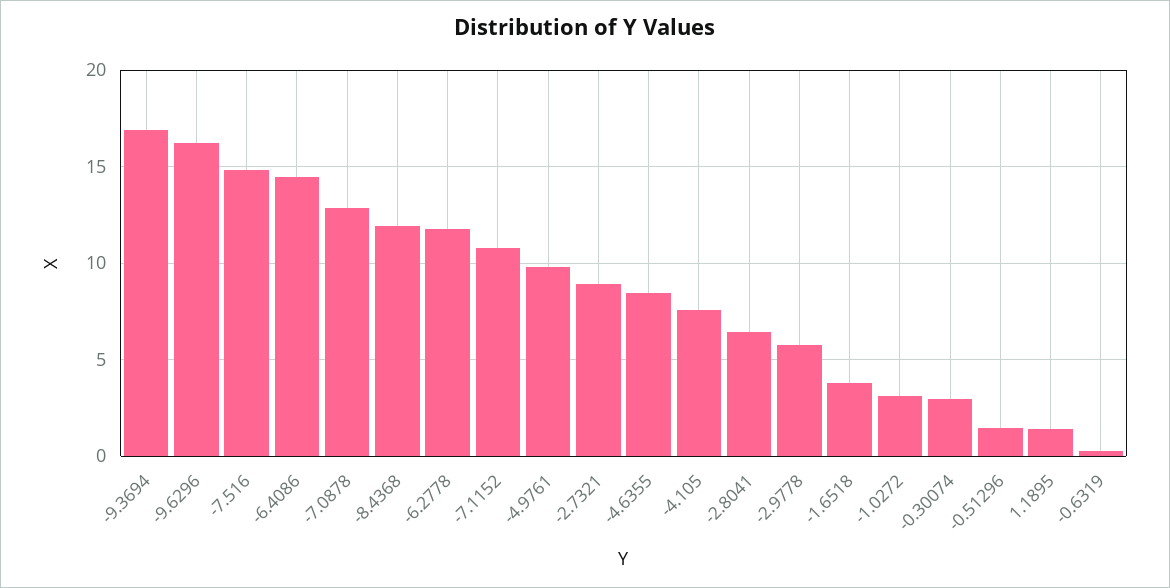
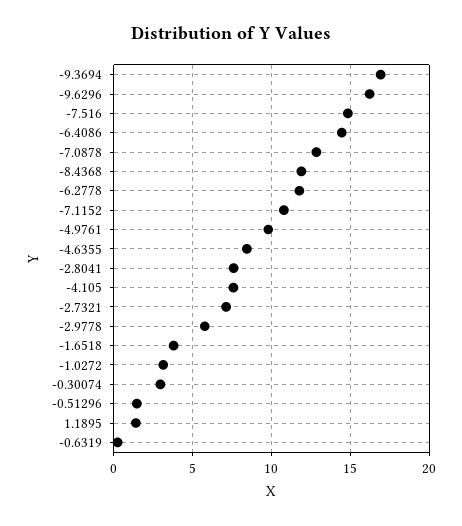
-2.7321: 9 -> 7
-2.8041: 6.5 -> 7.5

